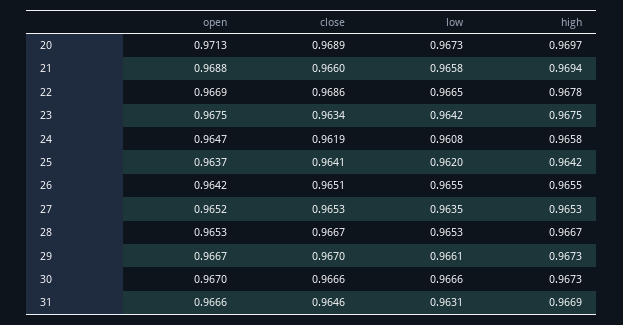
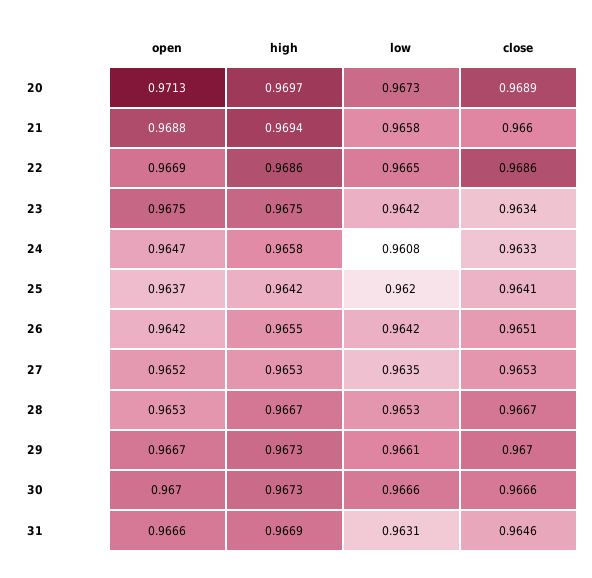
high, 22: 0.9678 -> 0.9686
close, 24: 0.9619 -> 0.9633
low, 26: 0.9655 -> 0.9642

